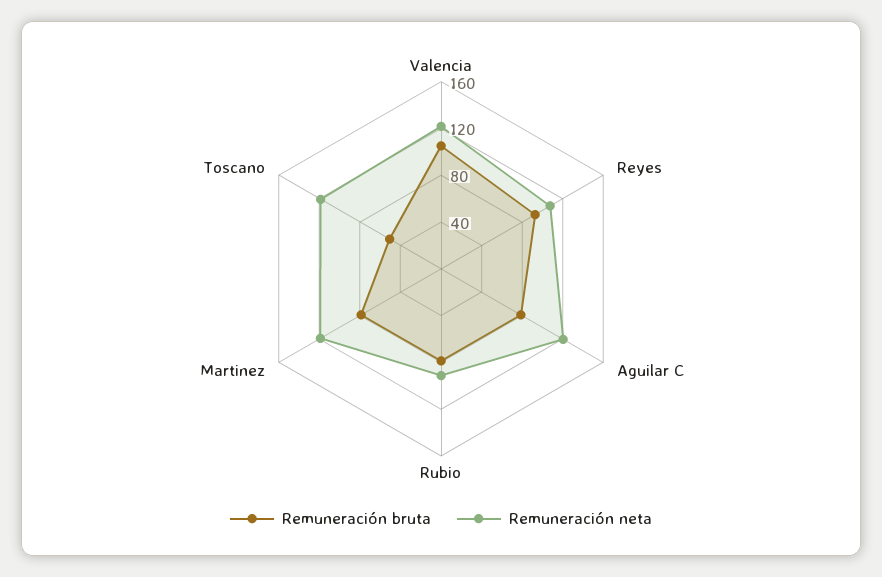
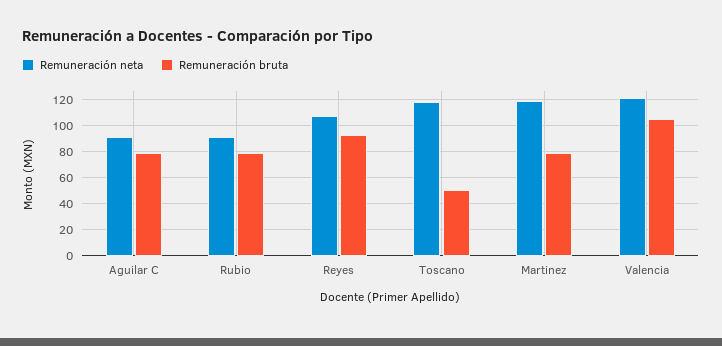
Remuneración neta, Aguilar C: 120 -> 90

